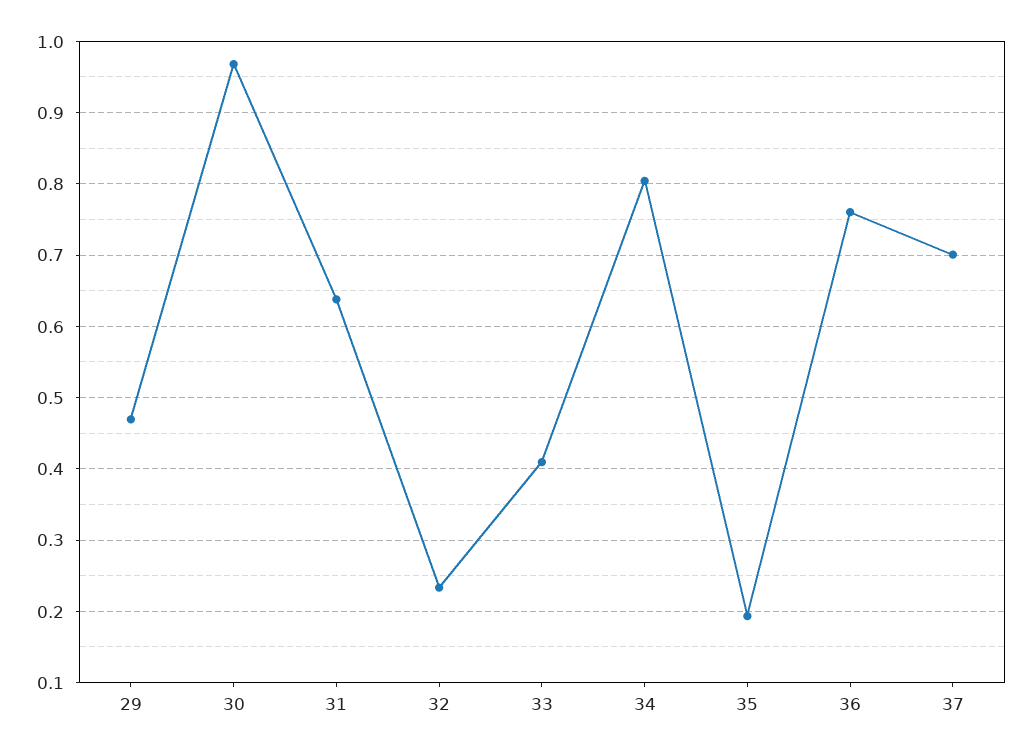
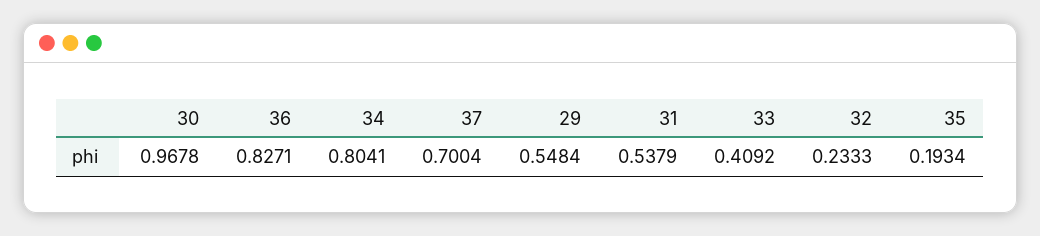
29: 0.47 -> 0.5484
31: 0.64 -> 0.5379
36: 0.76 -> 0.8271

